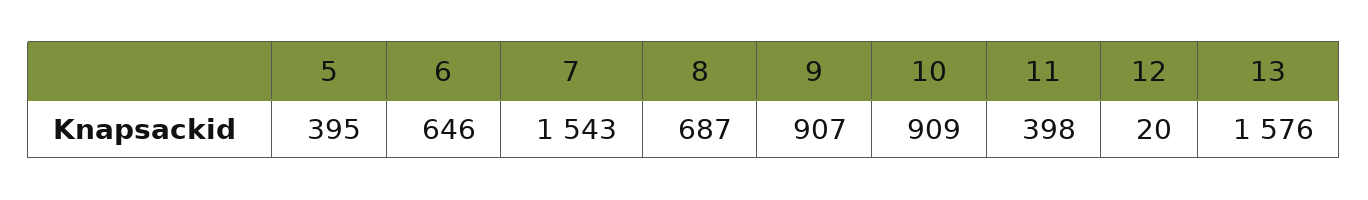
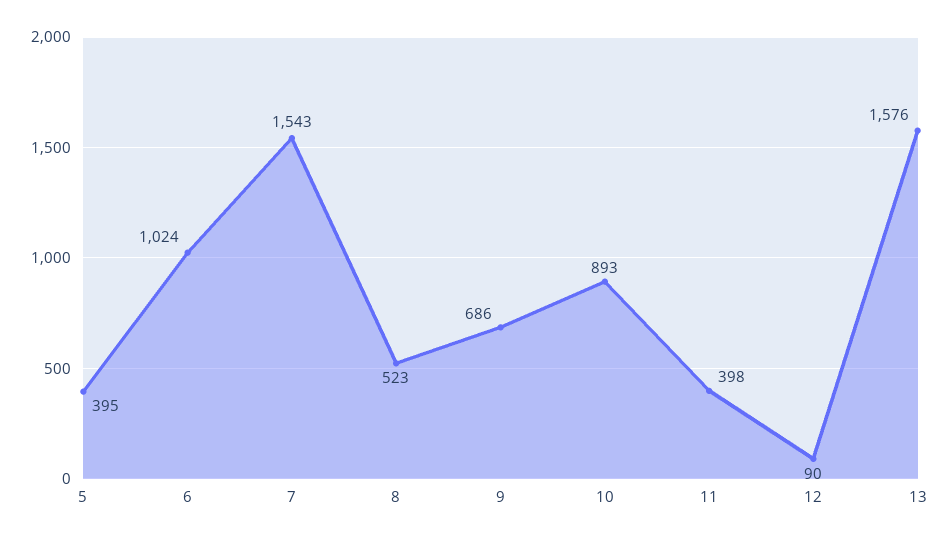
6: 646 -> 1024
8: 687 -> 523
9: 907 -> 686
10: 909 -> 893
12: 20 -> 90

